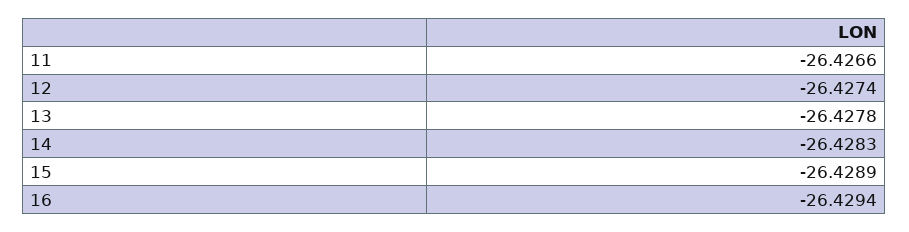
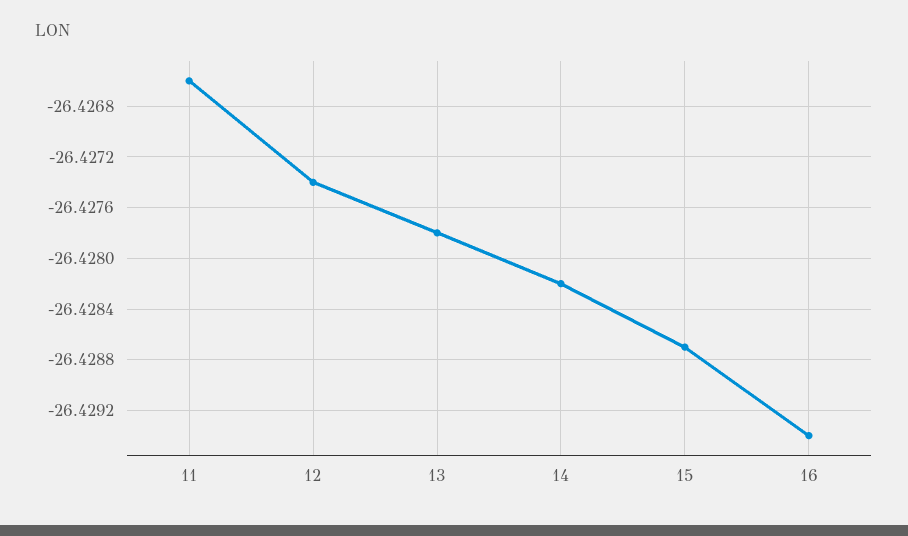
14: -26.4283 -> -26.4282
15: -26.4289 -> -26.4287

